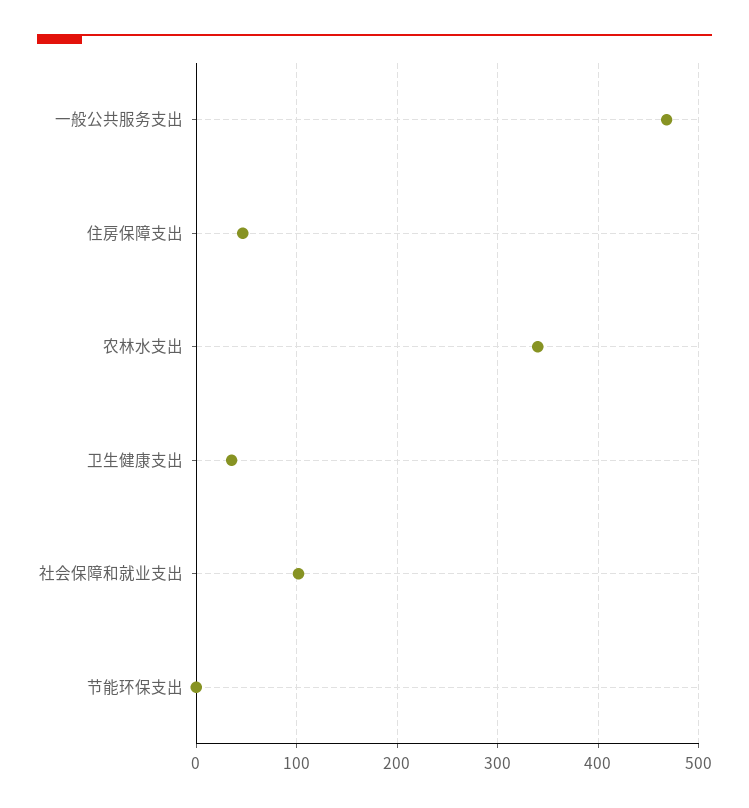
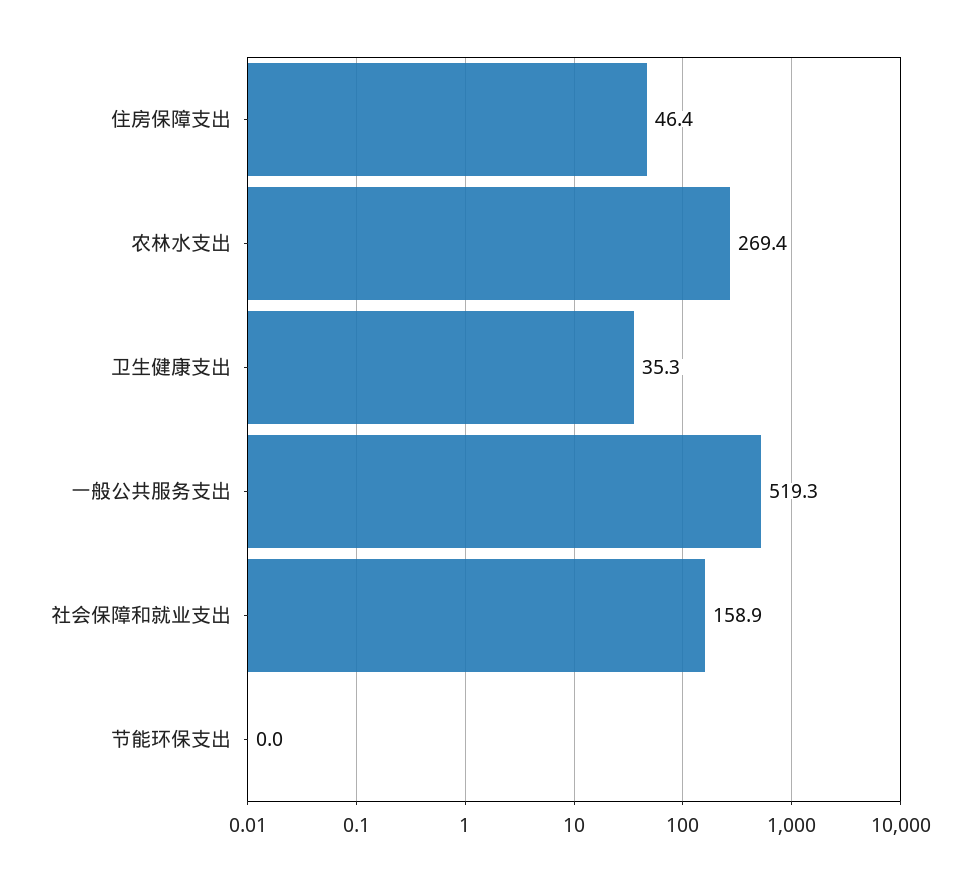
一般公共服务支出: 470 -> 519.3
农林水支出: 340 -> 269.4
社会保障和就业支出: 100 -> 158.9

